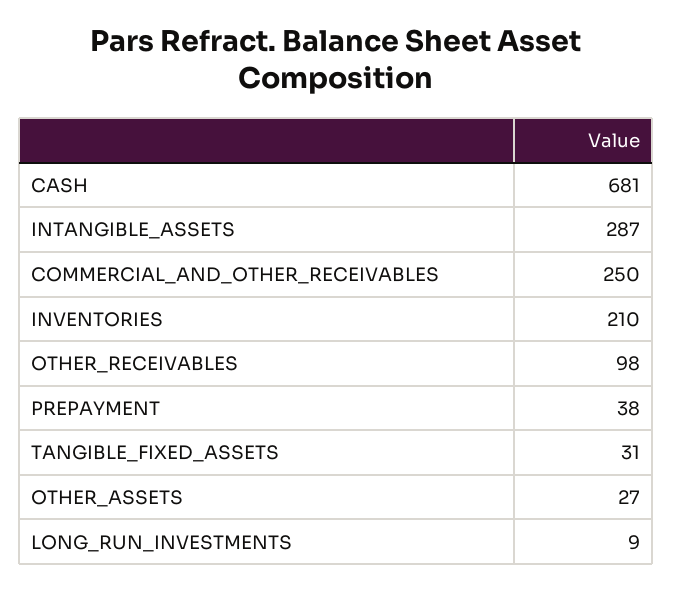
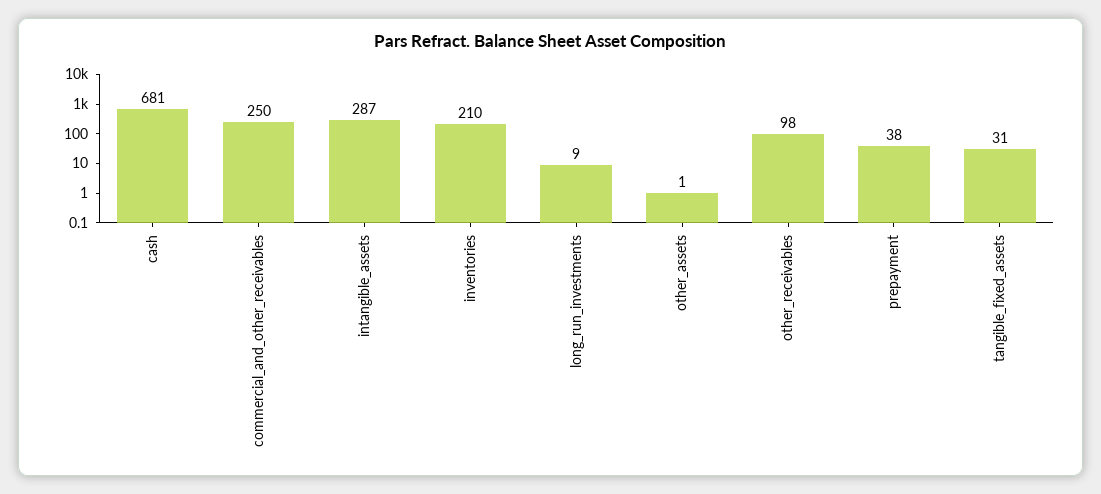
OTHER_ASSETS: 27 -> 1

